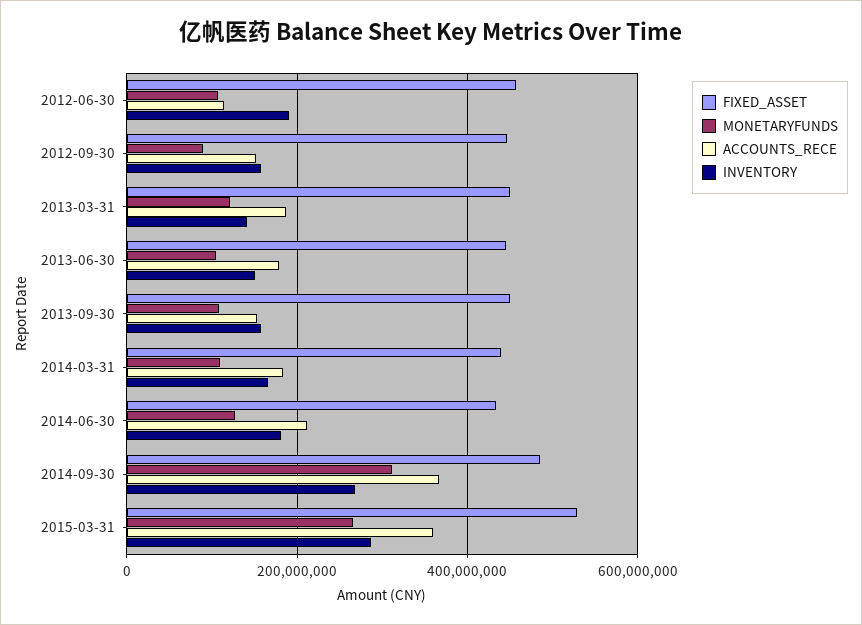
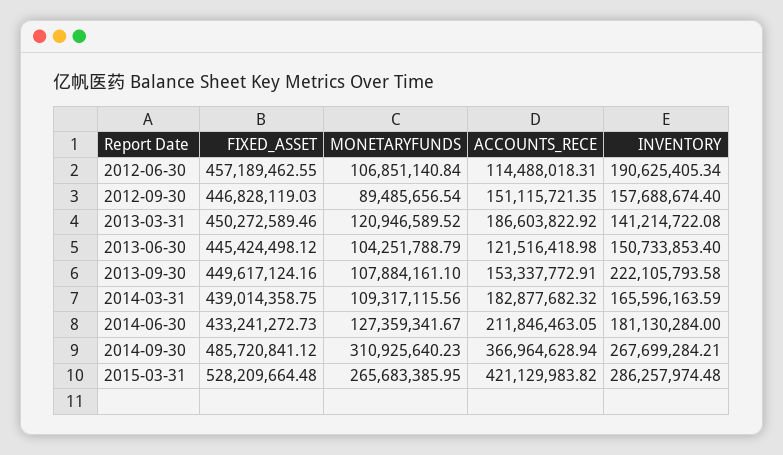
ACCOUNTS_RECE, 2013-06-30: 180000000 -> 121516418.98
INVENTORY, 2013-09-30: 160000000 -> 222105793.58
ACCOUNTS_RECE, 2015-03-31: 360000000 -> 421129983.82

